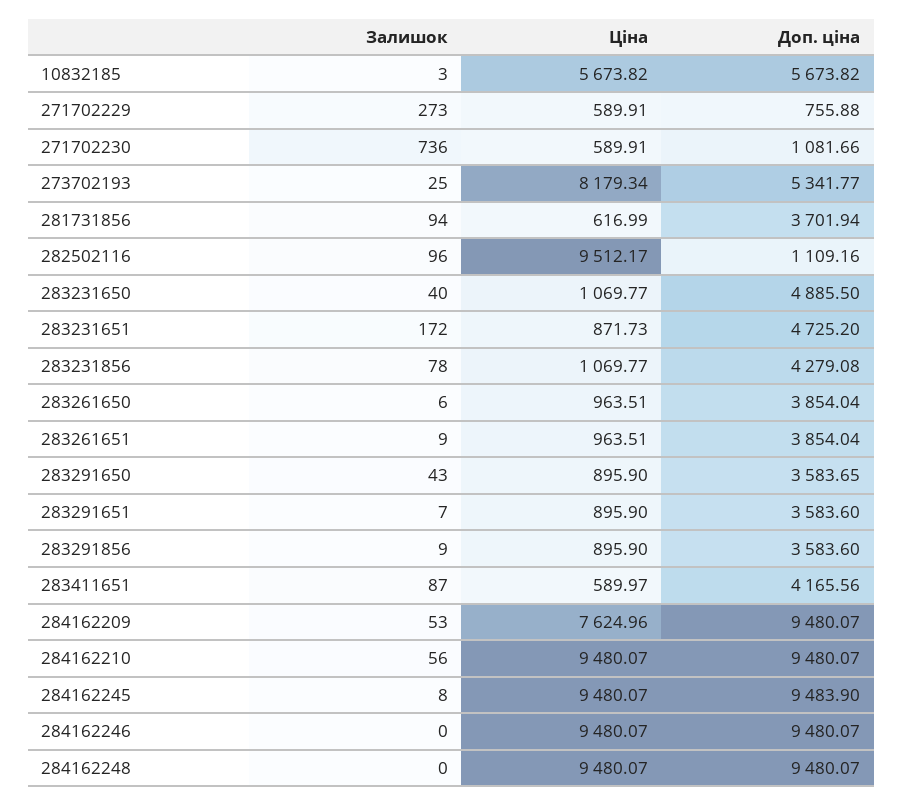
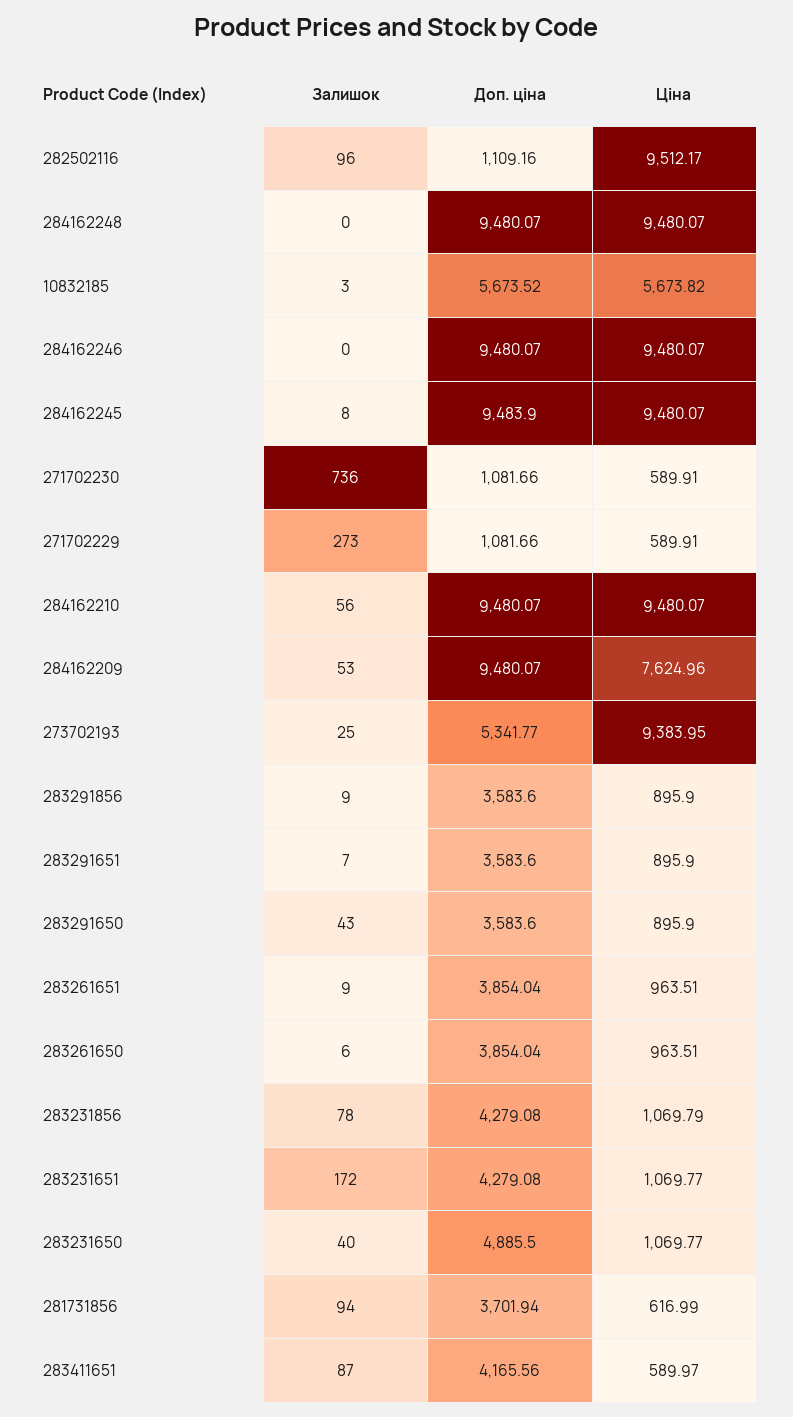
Доп. ціна, 10832185: 5673.82 -> 5673.52
Доп. ціна, 271702229: 755.88 -> 1081.66
Ціна, 273702193: 8179.34 -> 9383.95
Ціна, 283231651: 871.73 -> 1069.77
Доп. ціна, 283231651: 4725.2 -> 4279.08
Ціна, 283231856: 1069.77 -> 1069.79
Доп. ціна, 283291650: 3583.65 -> 3583.6

